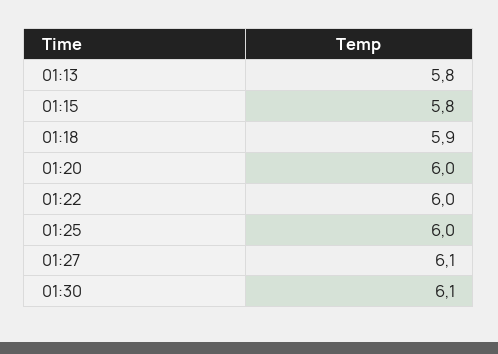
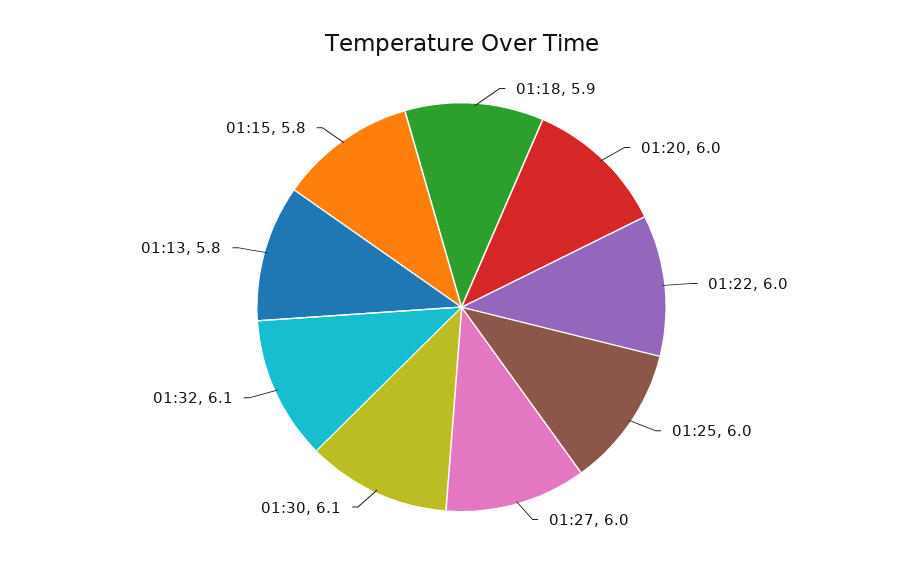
01:27: 6.1 -> 6
01:32: none -> 6.1

